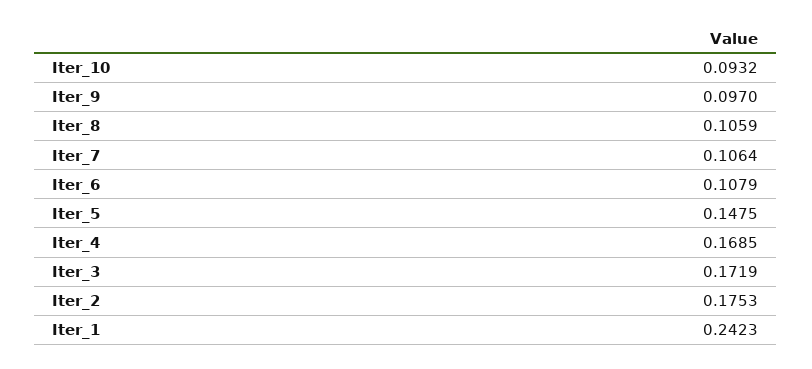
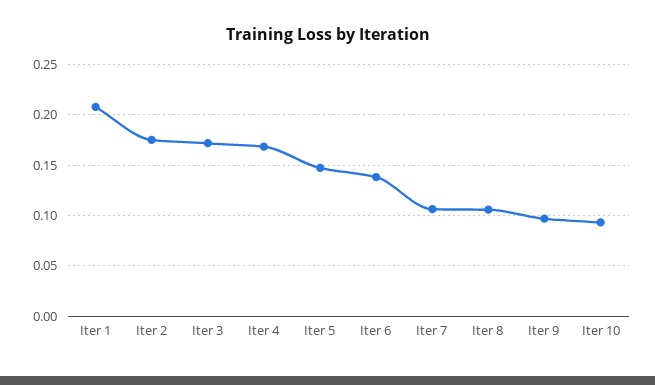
Iter_6: 0.1079 -> 0.14
Iter_1: 0.2423 -> 0.21

